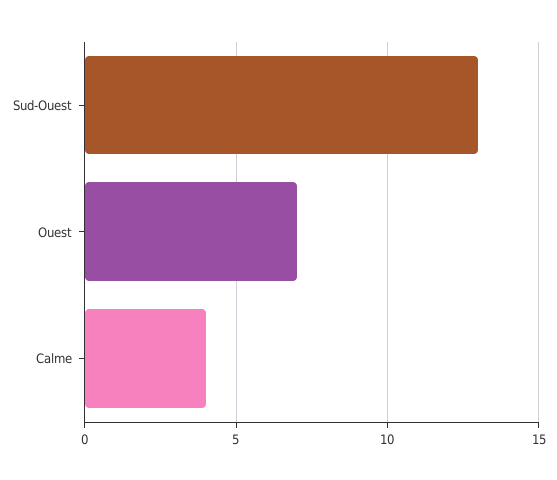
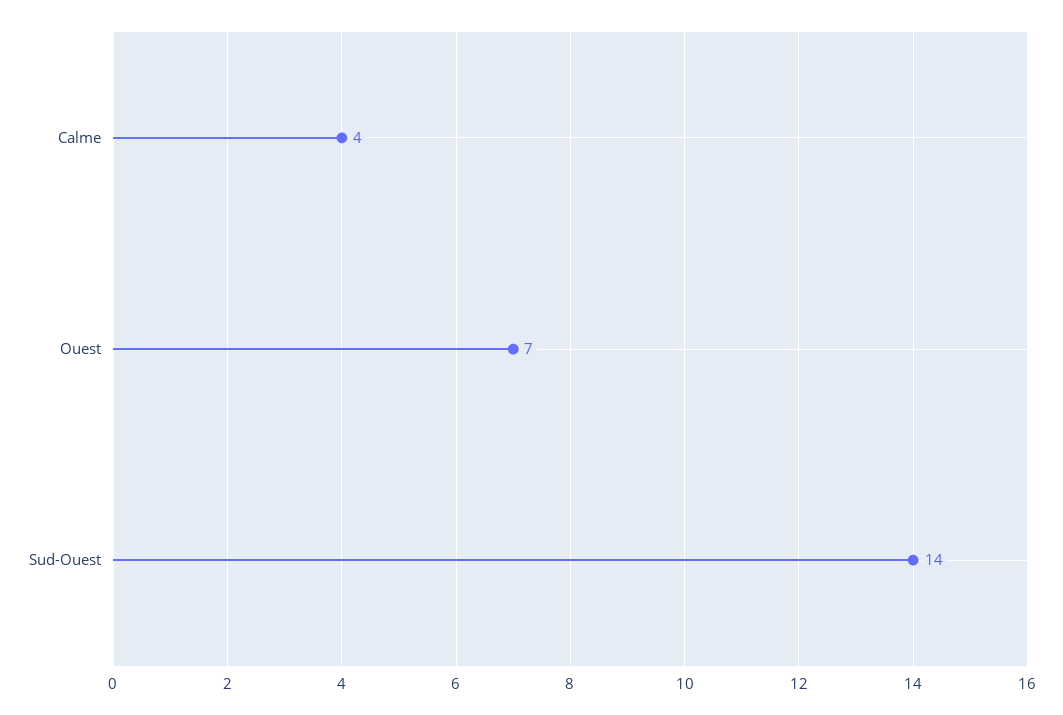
Sud-Ouest: 13 -> 14

